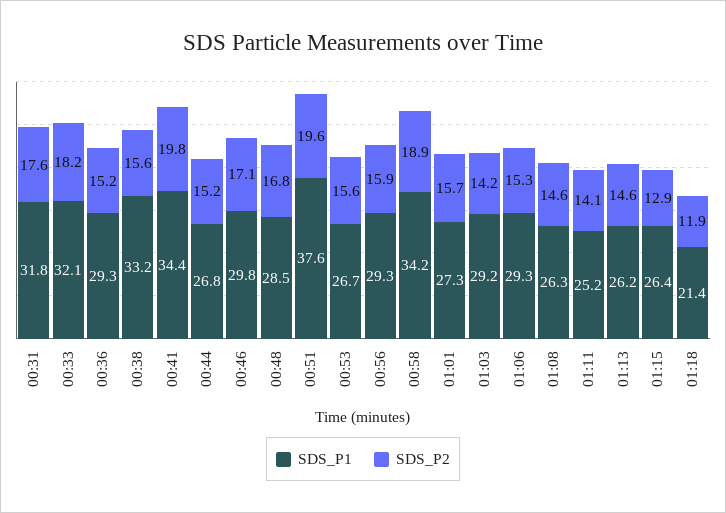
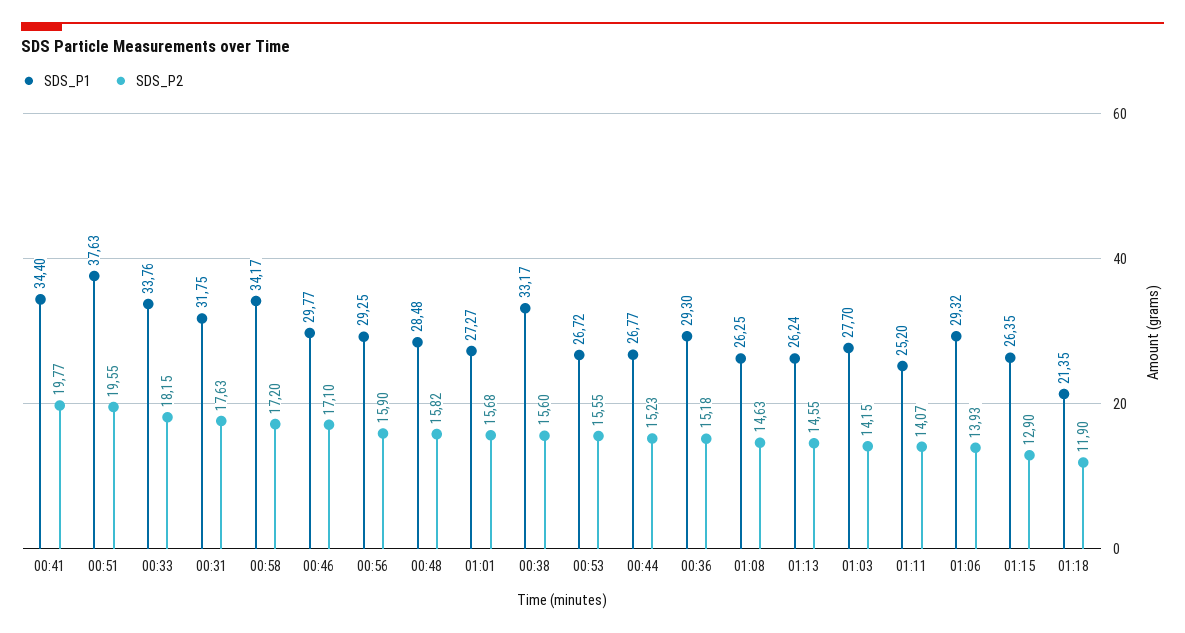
SDS_P1, 00:33: 32.1 -> 33.76
SDS_P2, 00:48: 16.8 -> 15.82
SDS_P2, 00:58: 18.9 -> 17.2
SDS_P1, 01:03: 29.2 -> 27.7
SDS_P2, 01:06: 15.3 -> 13.93

